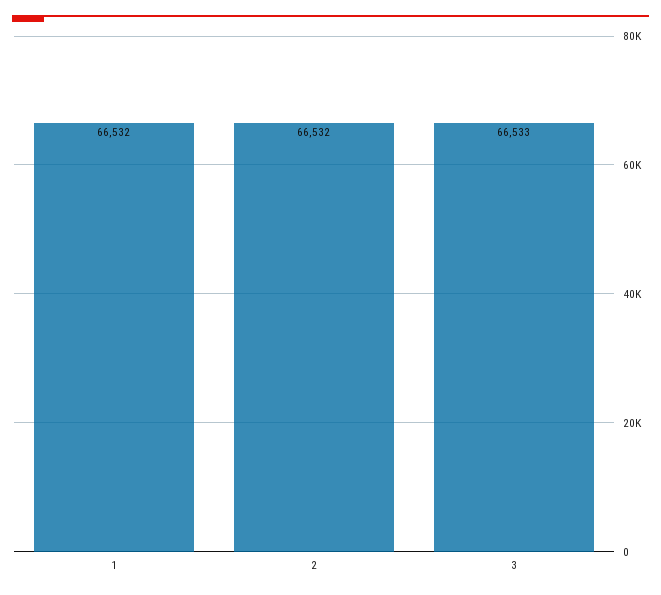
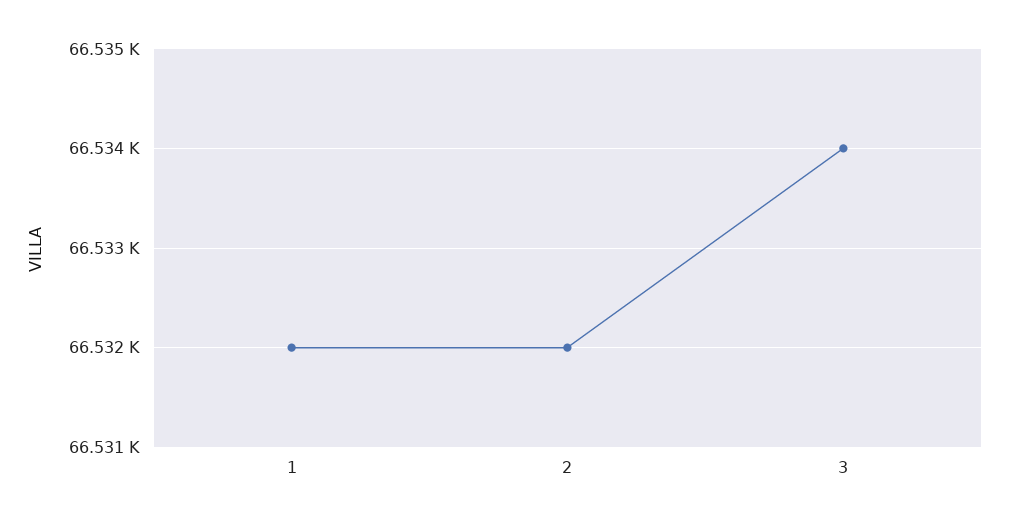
3: 66533 -> 66534

